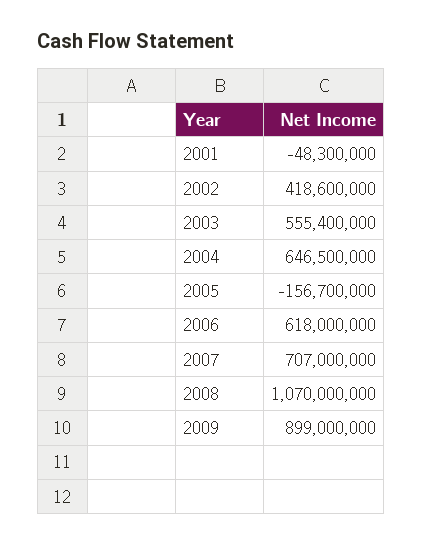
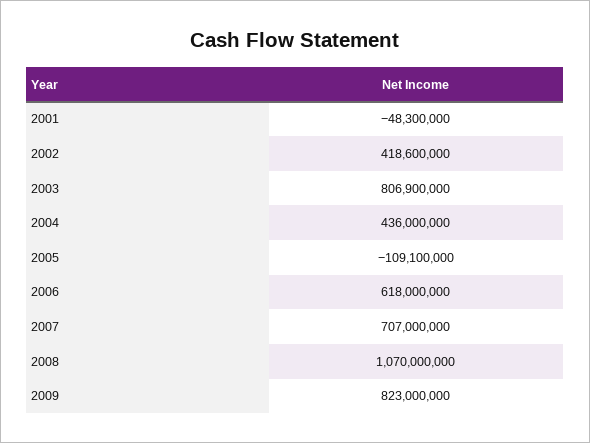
2003: 555400000 -> 806900000
2004: 646500000 -> 436000000
2005: -156700000 -> -109100000
2009: 899000000 -> 823000000

